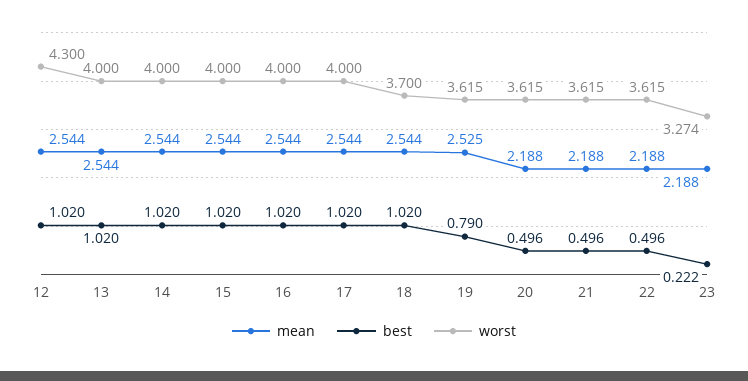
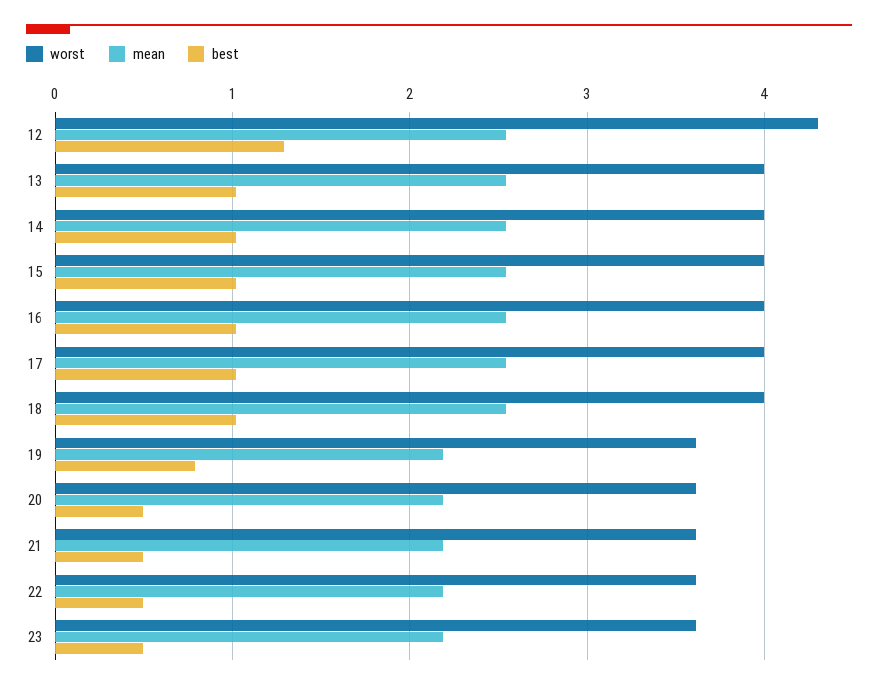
best, 12: 1.02 -> 1.3
worst, 18: 3.7 -> 4
mean, 19: 2.525 -> 2.2
best, 23: 0.222 -> 0.5
worst, 23: 3.274 -> 3.6

